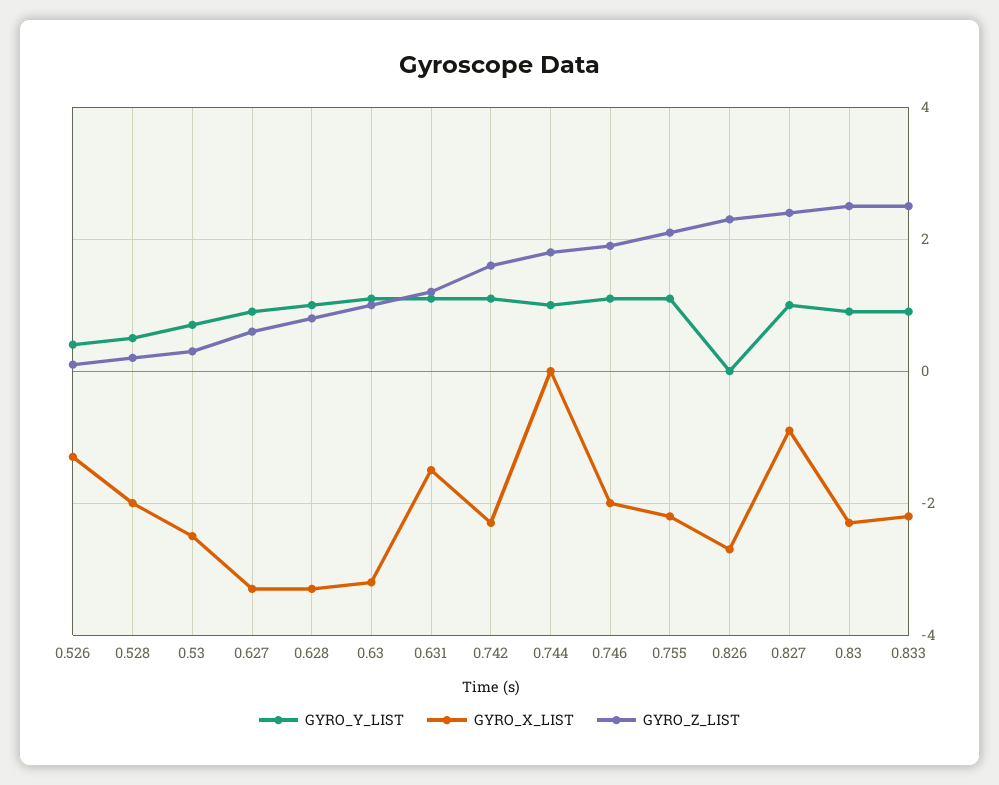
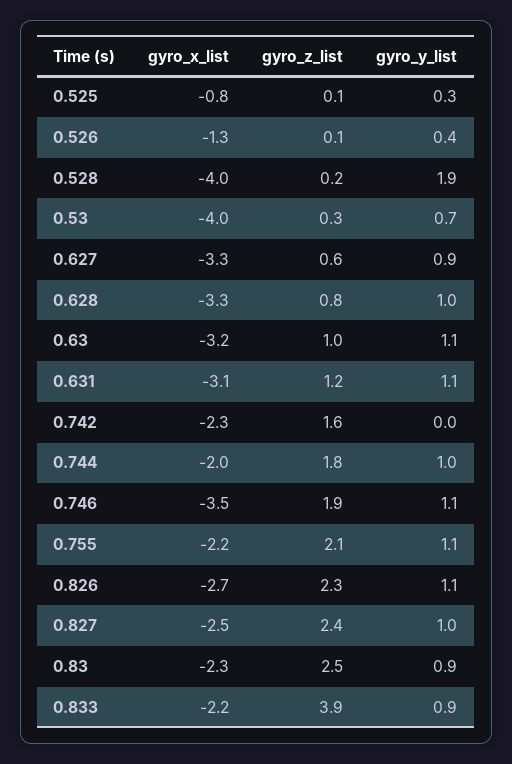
GYRO_Y_LIST, 0.528: 0.5 -> 1.9
GYRO_X_LIST, 0.528: -2 -> -4
GYRO_X_LIST, 0.53: -2.5 -> -4
GYRO_X_LIST, 0.631: -1.5 -> -3.1
GYRO_Y_LIST, 0.742: 1 -> 0
GYRO_X_LIST, 0.744: 0 -> -2
GYRO_X_LIST, 0.746: -2 -> -3.5
GYRO_Y_LIST, 0.826: 0 -> 1.1
GYRO_X_LIST, 0.827: -1 -> -2.5
GYRO_Z_LIST, 0.833: 2.5 -> 3.9
GYRO_X_LIST, 0.525: none -> -0.8
GYRO_Z_LIST, 0.525: none -> 0.1
GYRO_Y_LIST, 0.525: none -> 0.3

